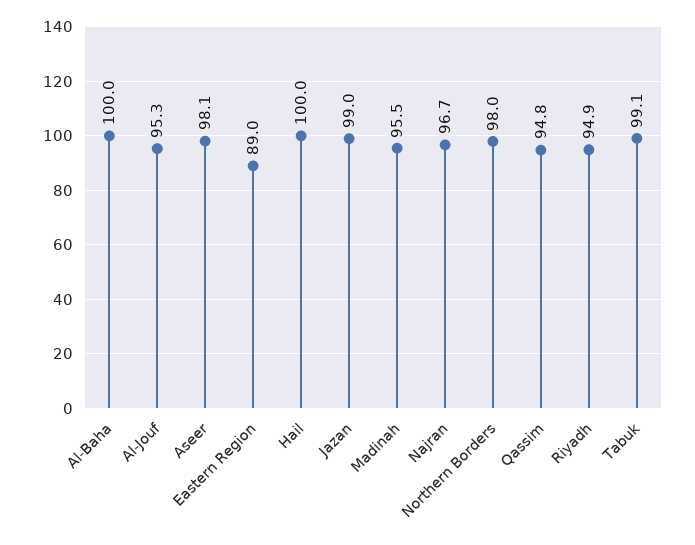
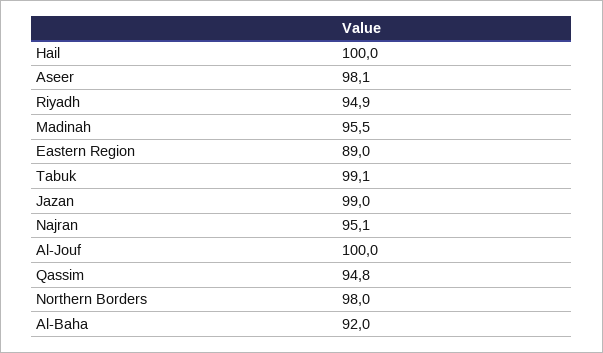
Al-Baha: 100 -> 92
Al-Jouf: 95.3 -> 100
Najran: 96.7 -> 95.1

